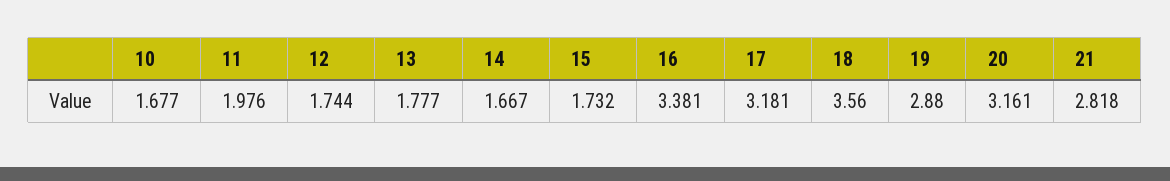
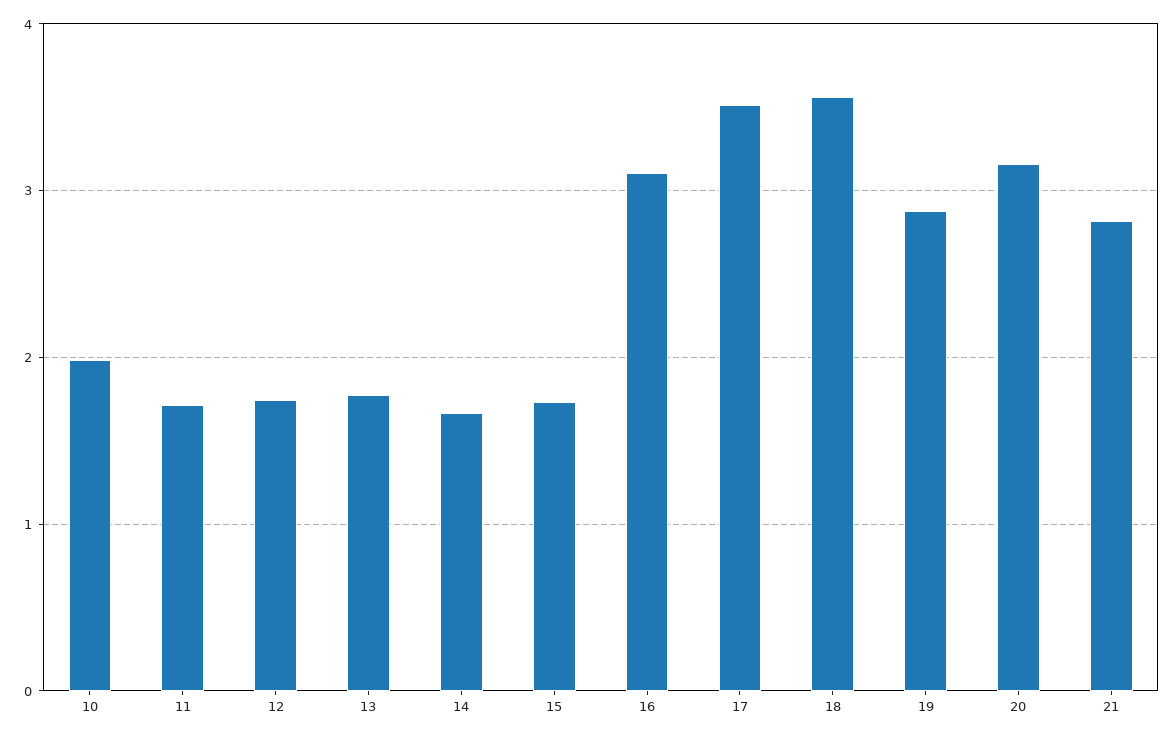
10: 1.677 -> 2
11: 1.976 -> 1.7
16: 3.381 -> 3.1
17: 3.181 -> 3.5

